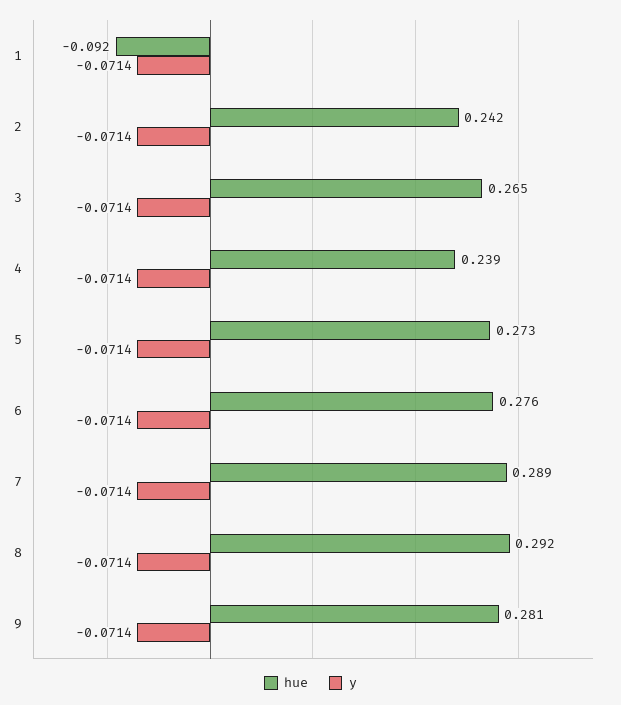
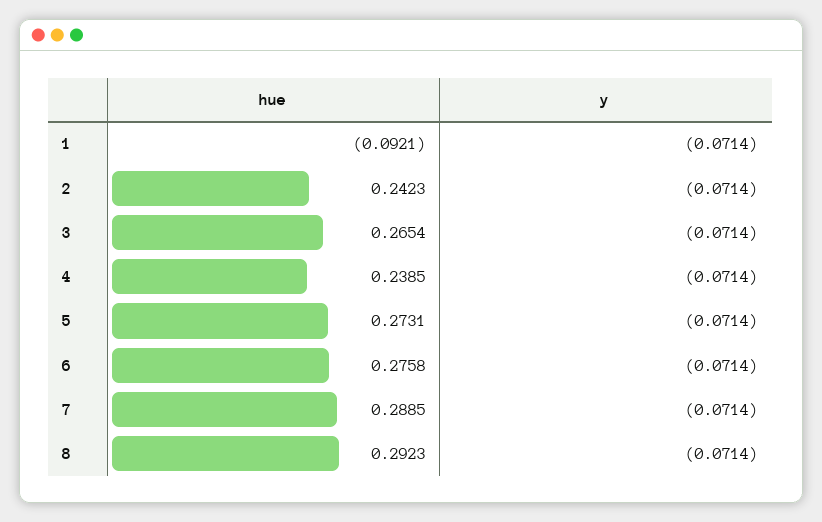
hue, 9: 0.281 -> none
y, 9: -0.0714 -> none

